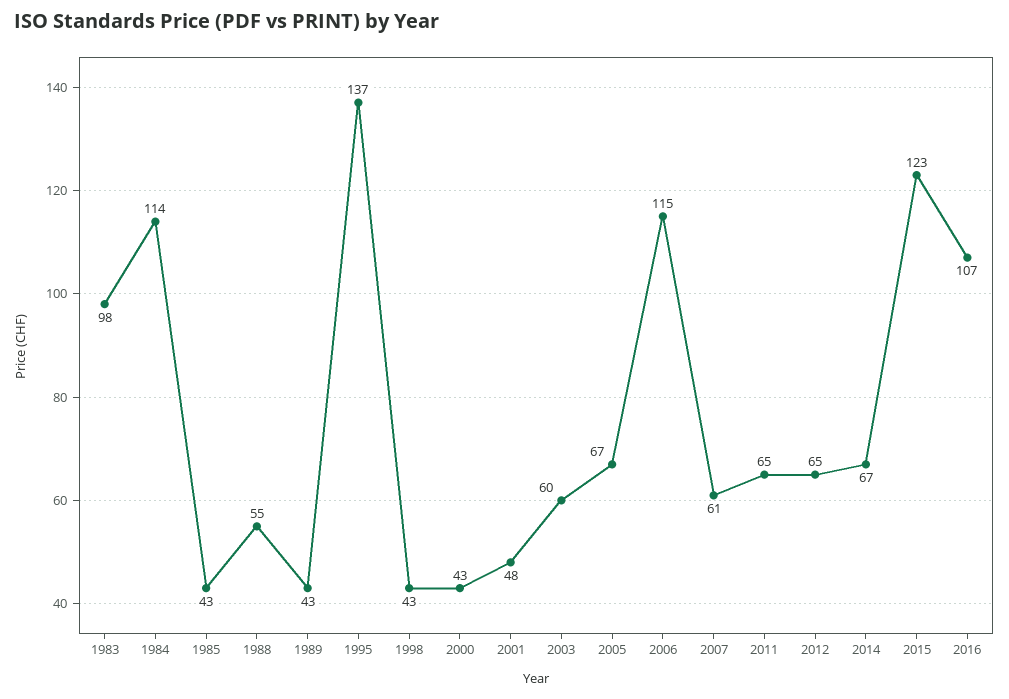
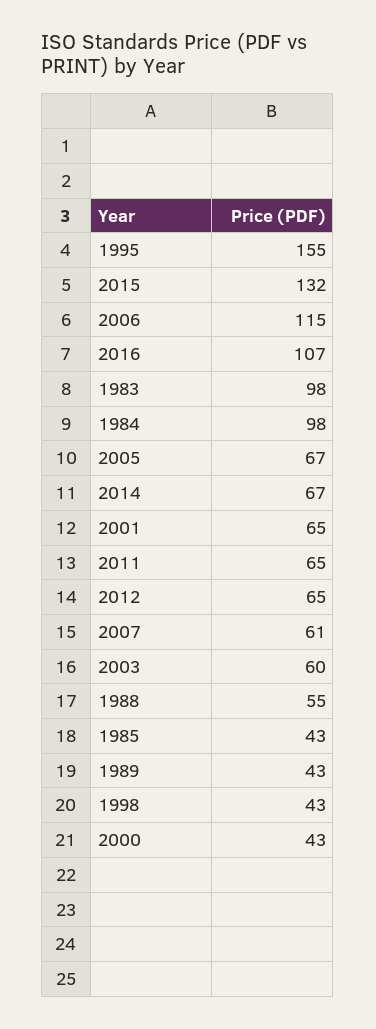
1984: 114 -> 98
1995: 137 -> 155
2001: 48 -> 65
2015: 123 -> 132

